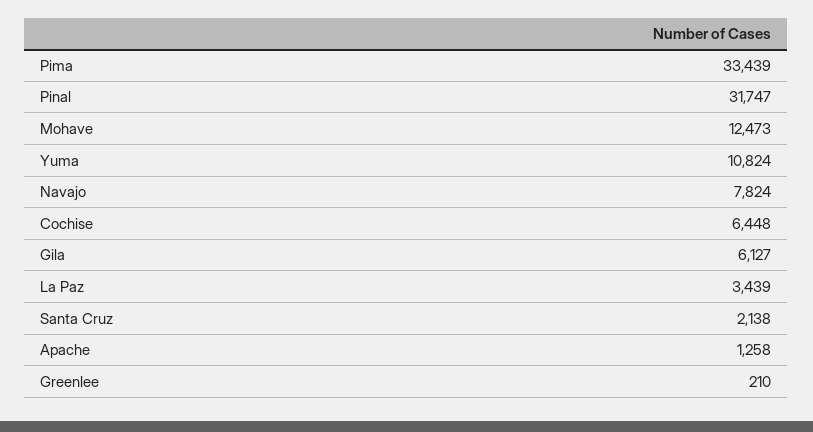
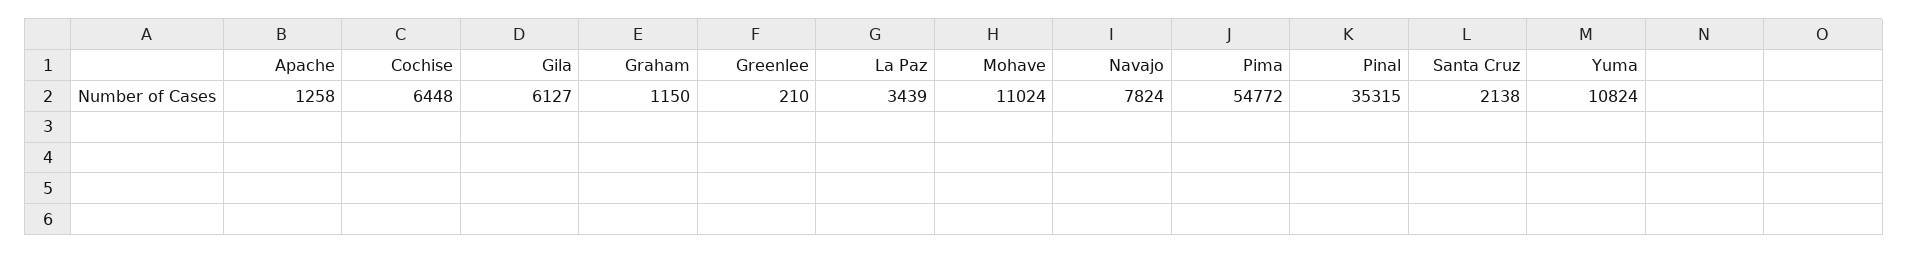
Pima: 33439 -> 54772
Pinal: 31747 -> 35315
Mohave: 12473 -> 11024
Graham: none -> 1150

